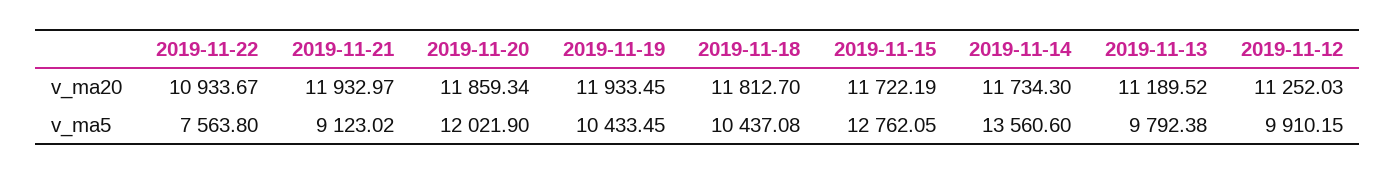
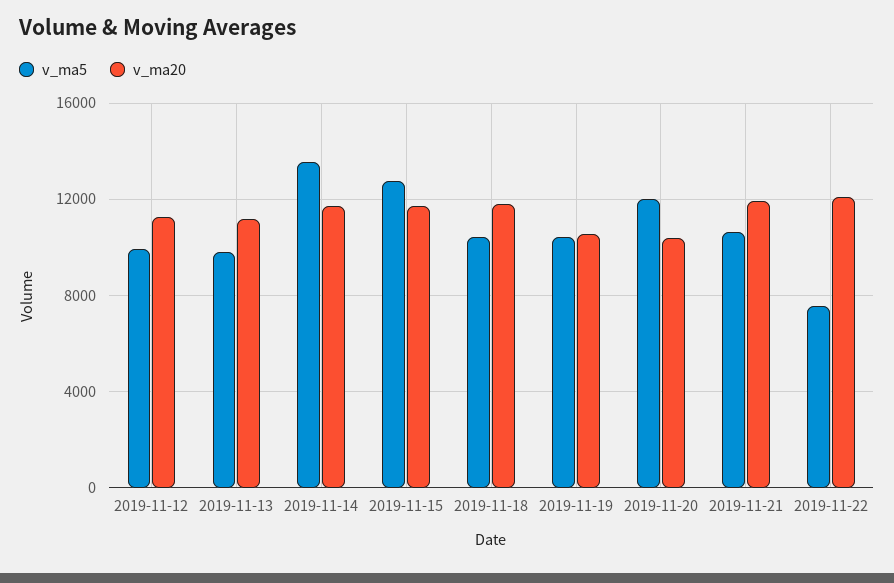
v_ma20, 2019-11-22: 10933.67 -> 12000
v_ma20, 2019-11-20: 11859.34 -> 10500
v_ma20, 2019-11-19: 11933.45 -> 10500
v_ma5, 2019-11-21: 9123.02 -> 10500

